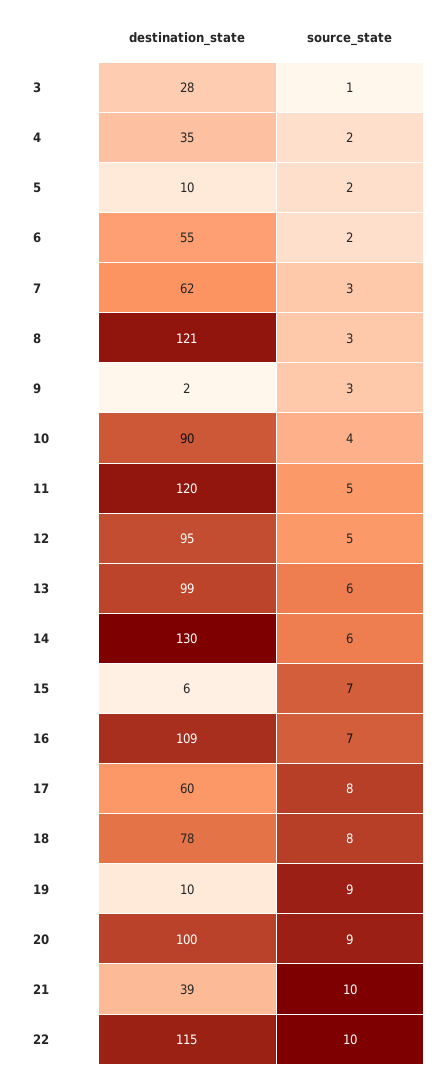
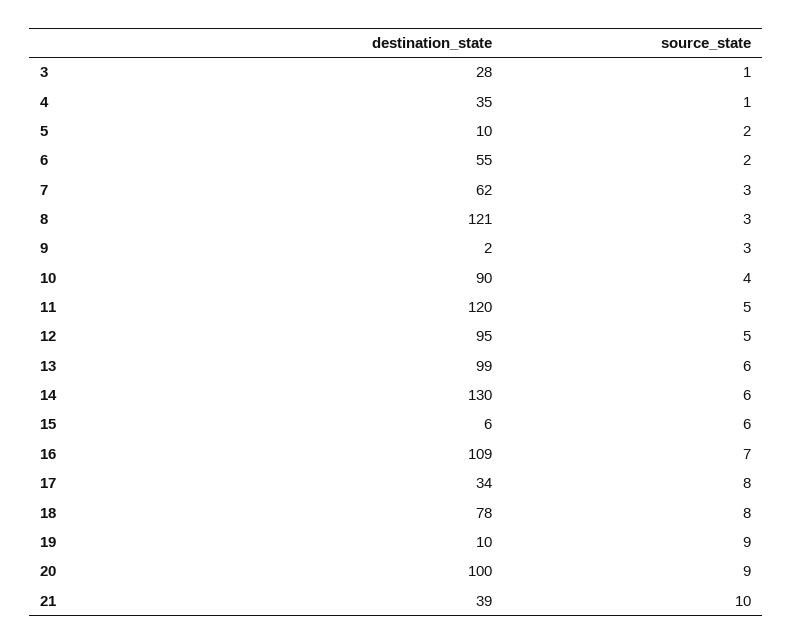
source_state, 4: 2 -> 1
source_state, 15: 7 -> 6
destination_state, 17: 60 -> 34
destination_state, 22: 115 -> none
source_state, 22: 10 -> none

